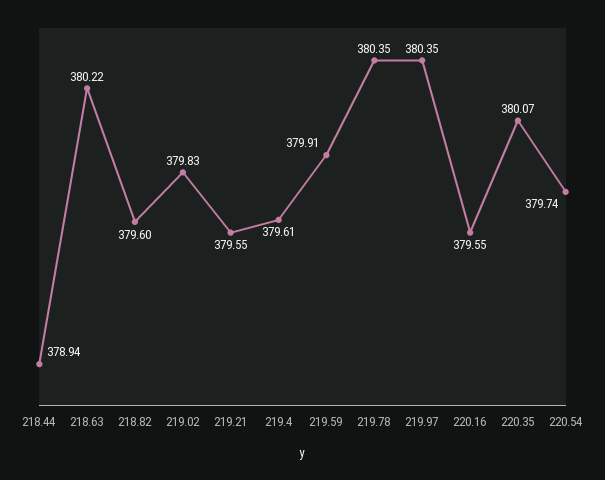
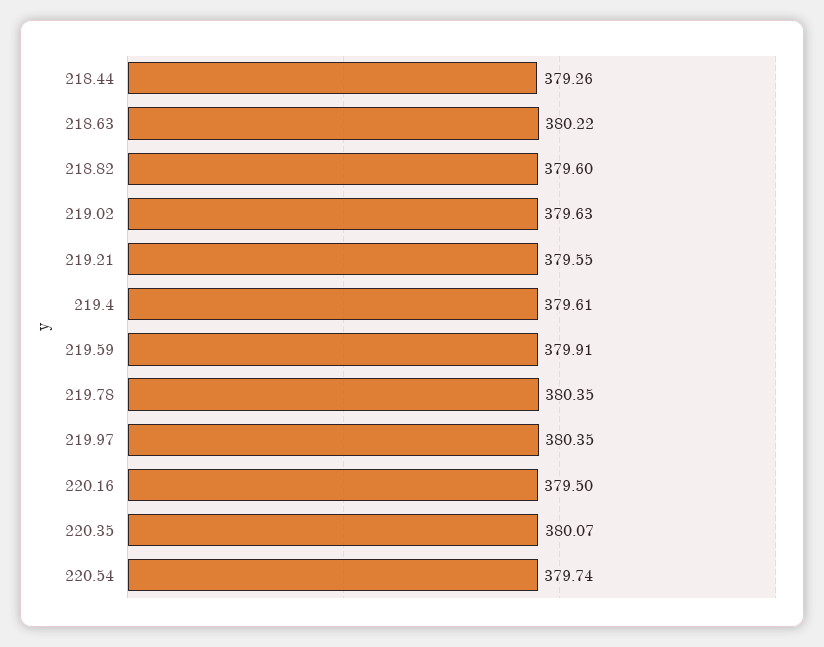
218.44: 378.94 -> 379.26
219.02: 379.83 -> 379.63
220.16: 379.55 -> 379.5

